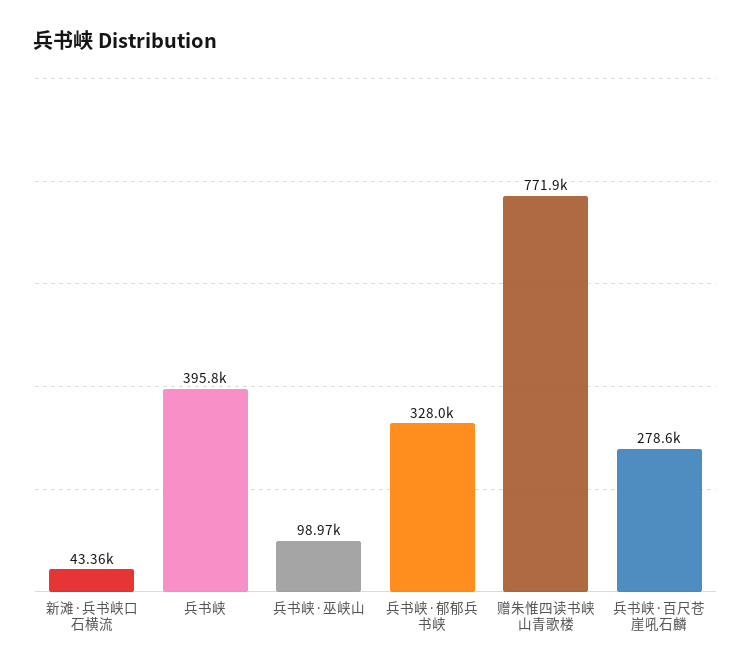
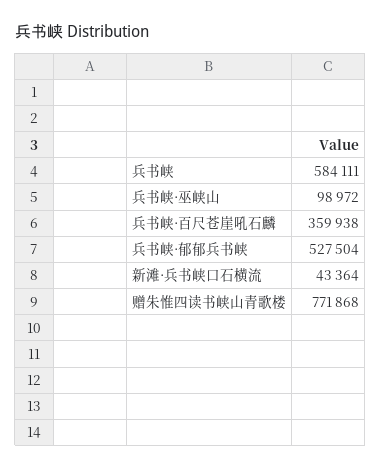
兵书峡: 395800 -> 584111
兵书峡·郁郁兵书峡: 328000 -> 527504
兵书峡·百尺苍崖吼石麟: 278600 -> 359938

